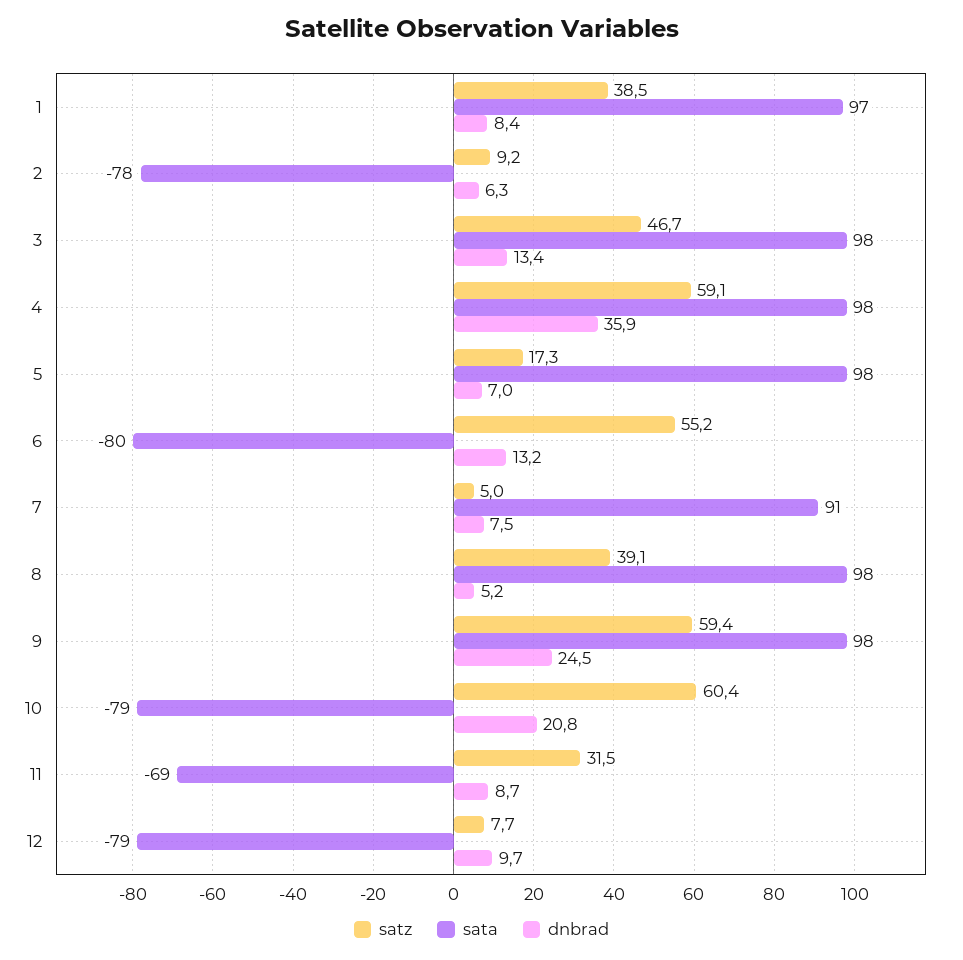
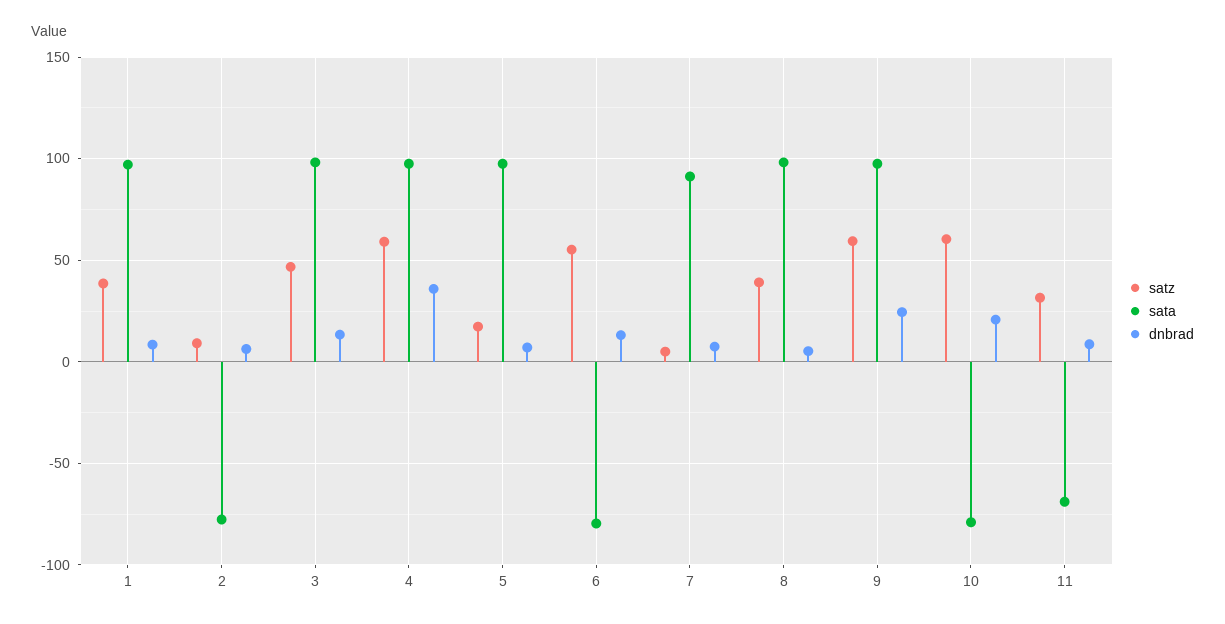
satz, 12: 7.7 -> none
sata, 12: -79 -> none
dnbrad, 12: 9.7 -> none

